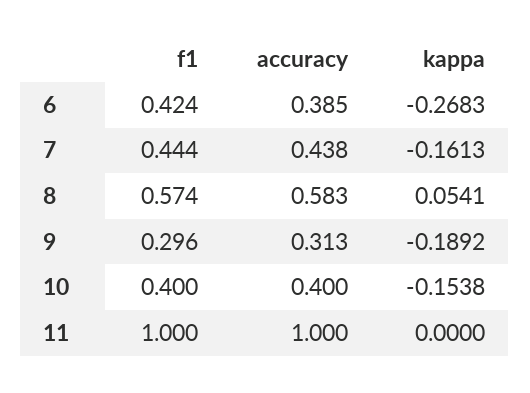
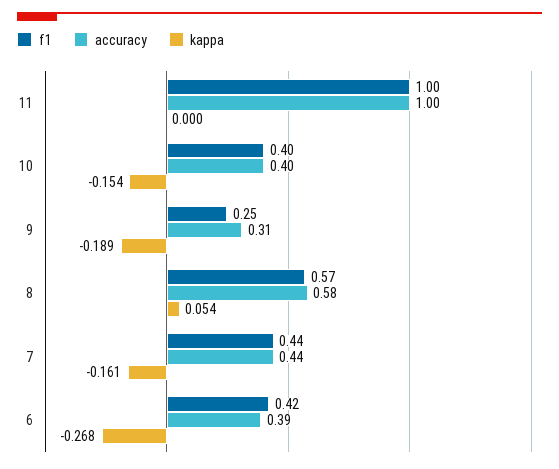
f1, 9: 0.296 -> 0.25

